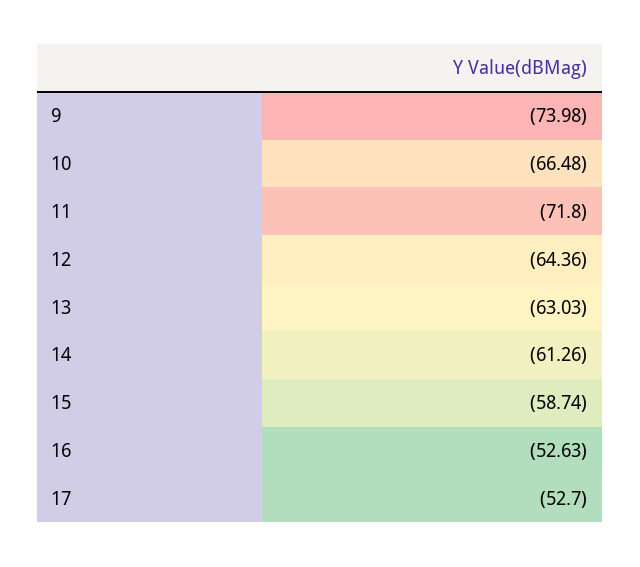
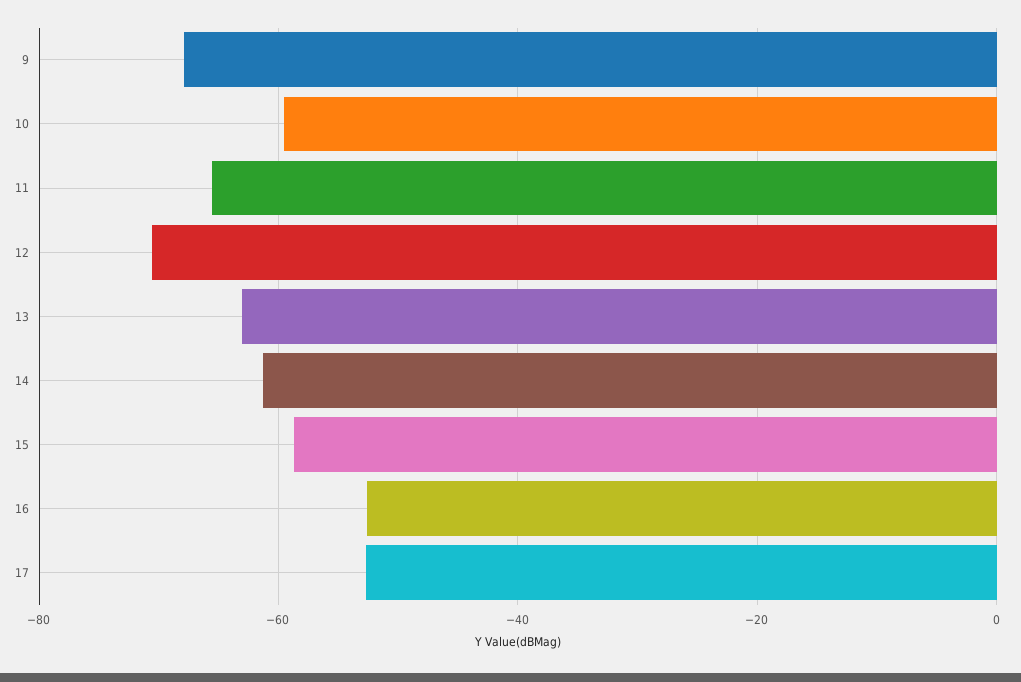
9: -73.98 -> -68
10: -66.48 -> -60
11: -71.8 -> -66
12: -64.36 -> -70

